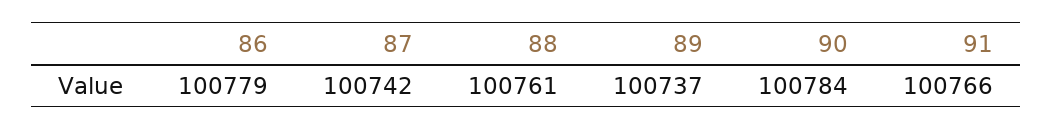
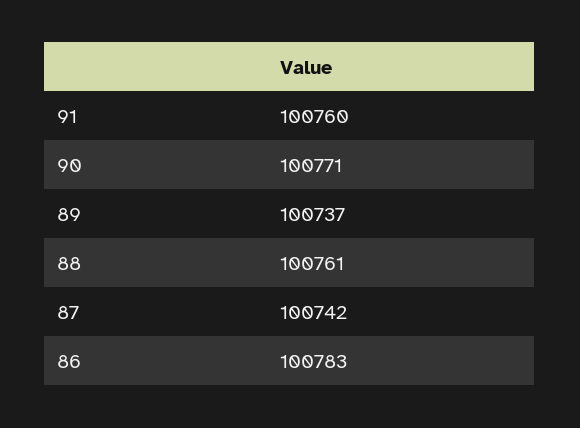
86: 100779 -> 100783
90: 100784 -> 100771
91: 100766 -> 100760

